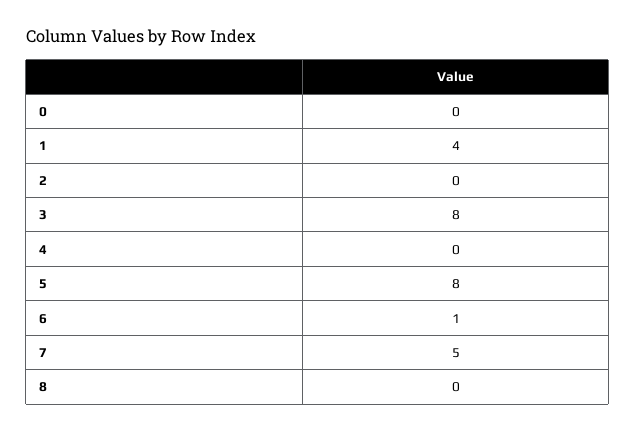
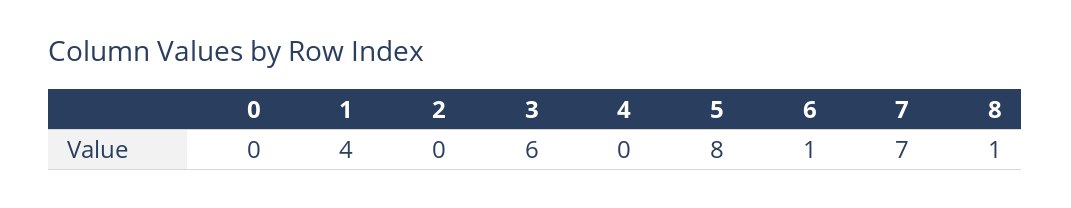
3: 8 -> 6
7: 5 -> 7
8: 0 -> 1

